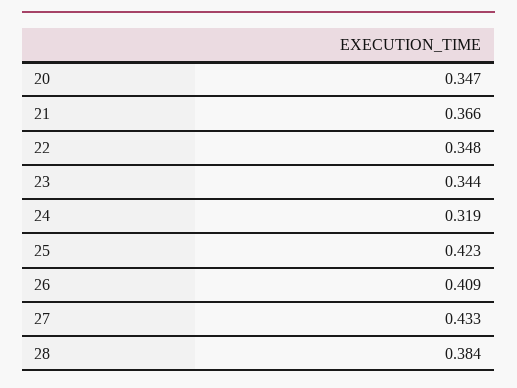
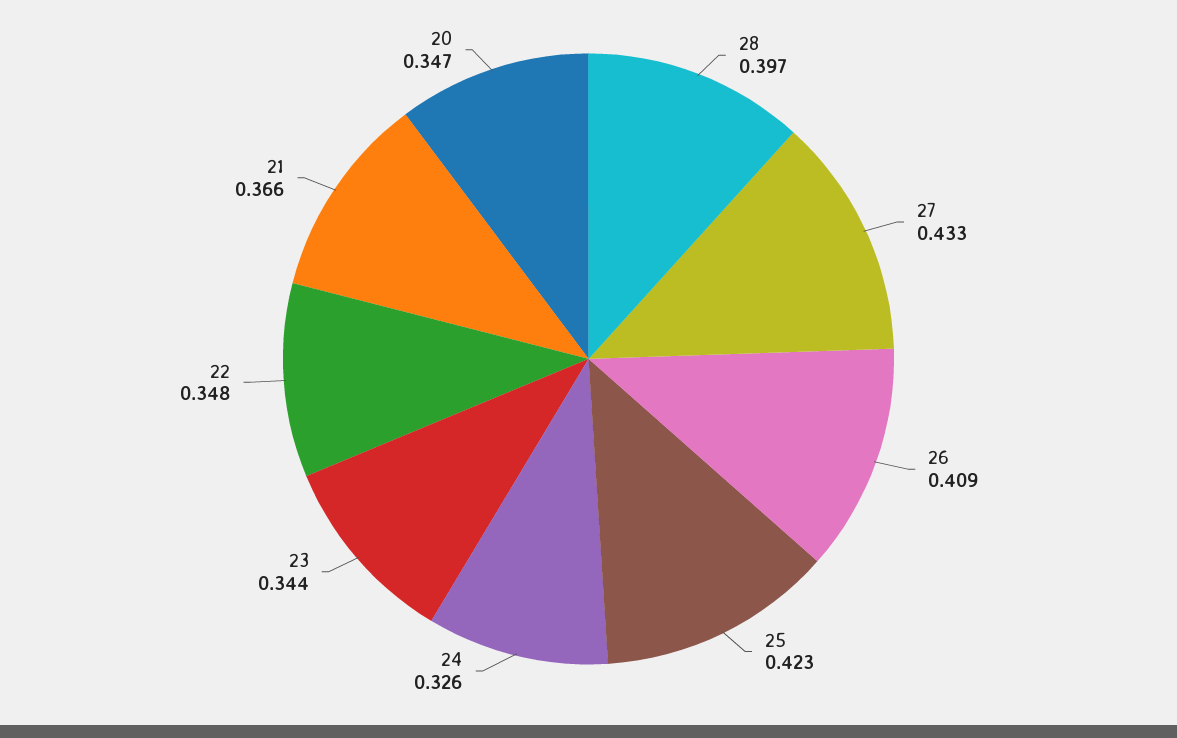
24: 0.319 -> 0.326
28: 0.384 -> 0.397

